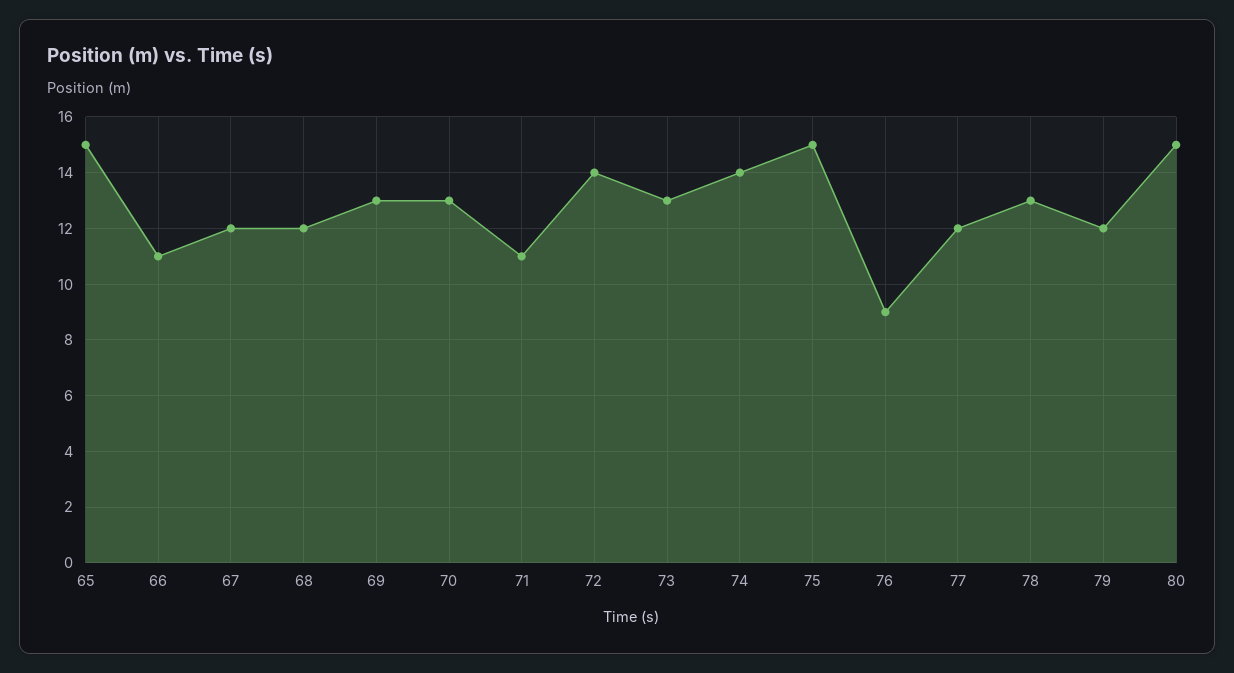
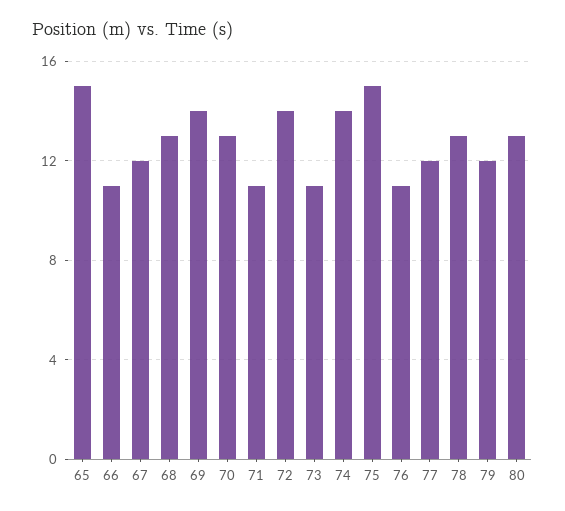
68: 12 -> 13
69: 13 -> 14
73: 13 -> 11
76: 9 -> 11
80: 15 -> 13

